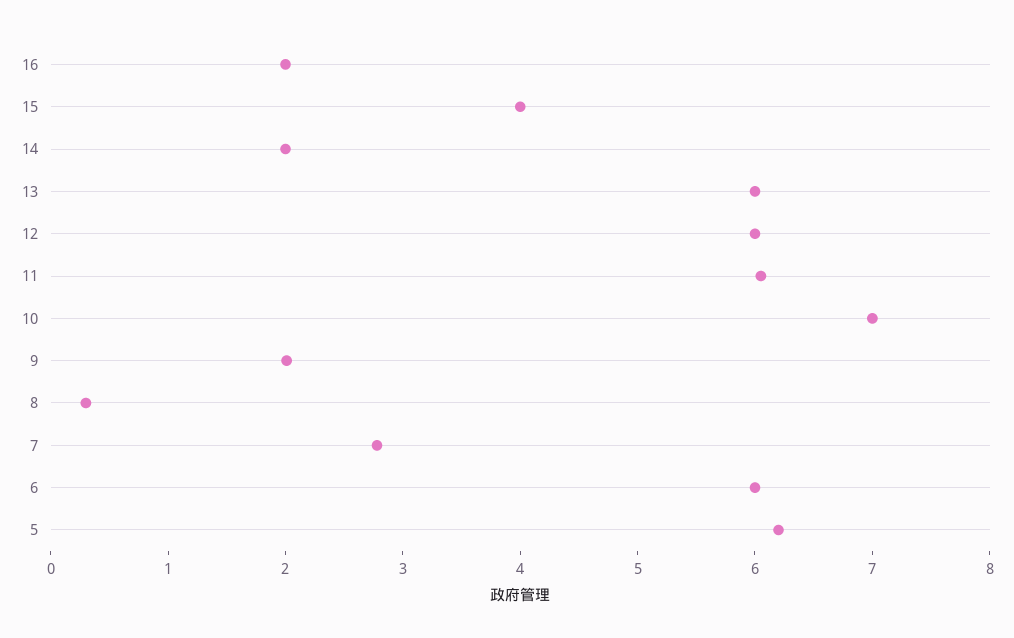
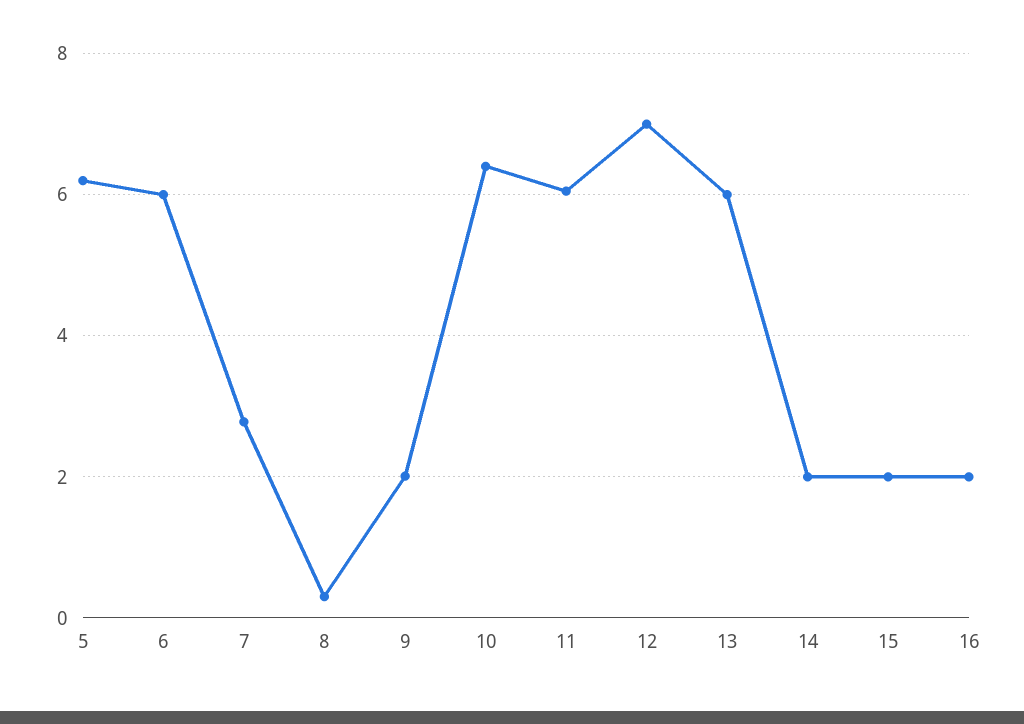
15: 4 -> 2
12: 6 -> 7
10: 7 -> 6.4

